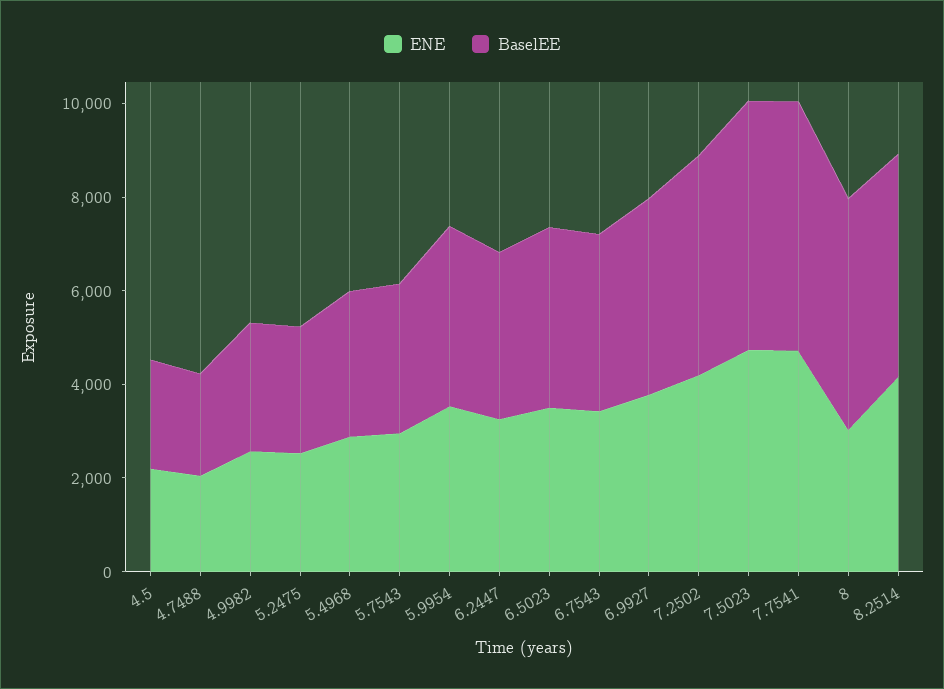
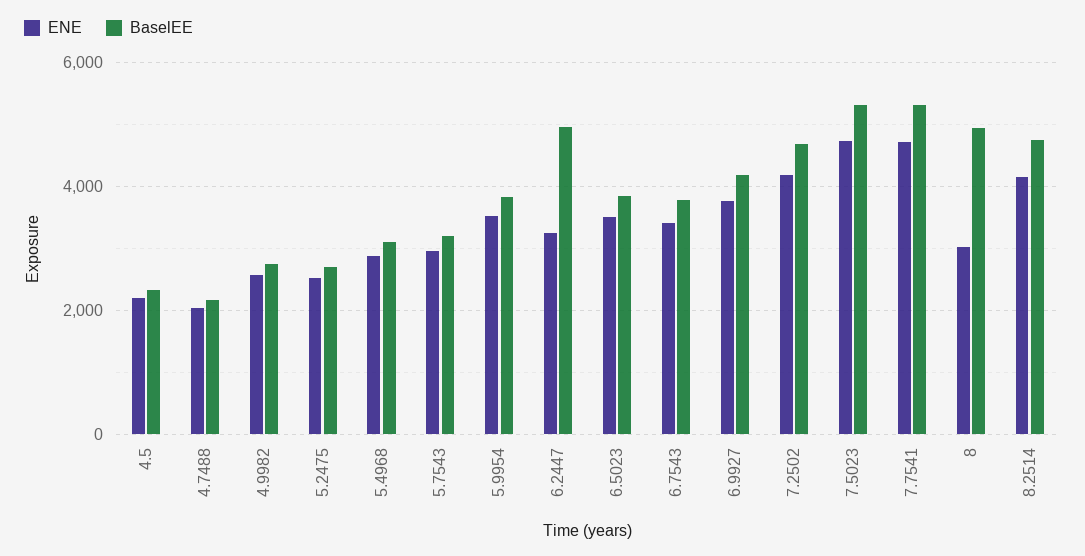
BaselEE, 6.2447: 3500 -> 5000

